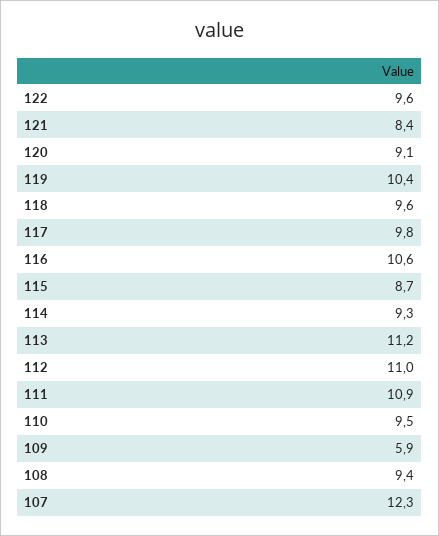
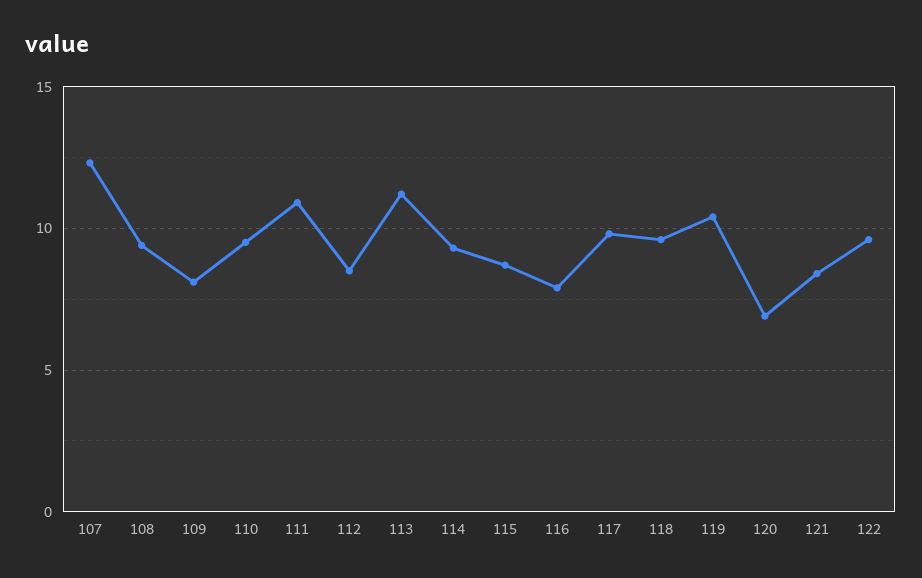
120: 9.1 -> 7
116: 10.6 -> 8
112: 11 -> 8.5
109: 5.9 -> 8

